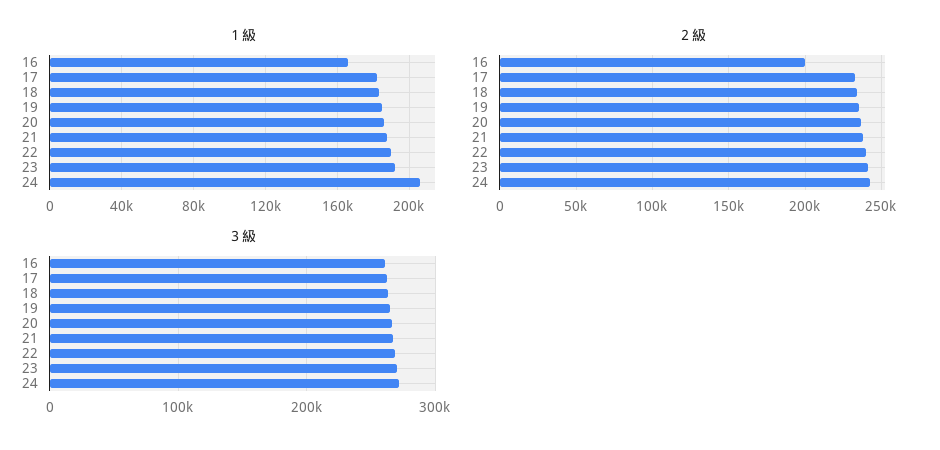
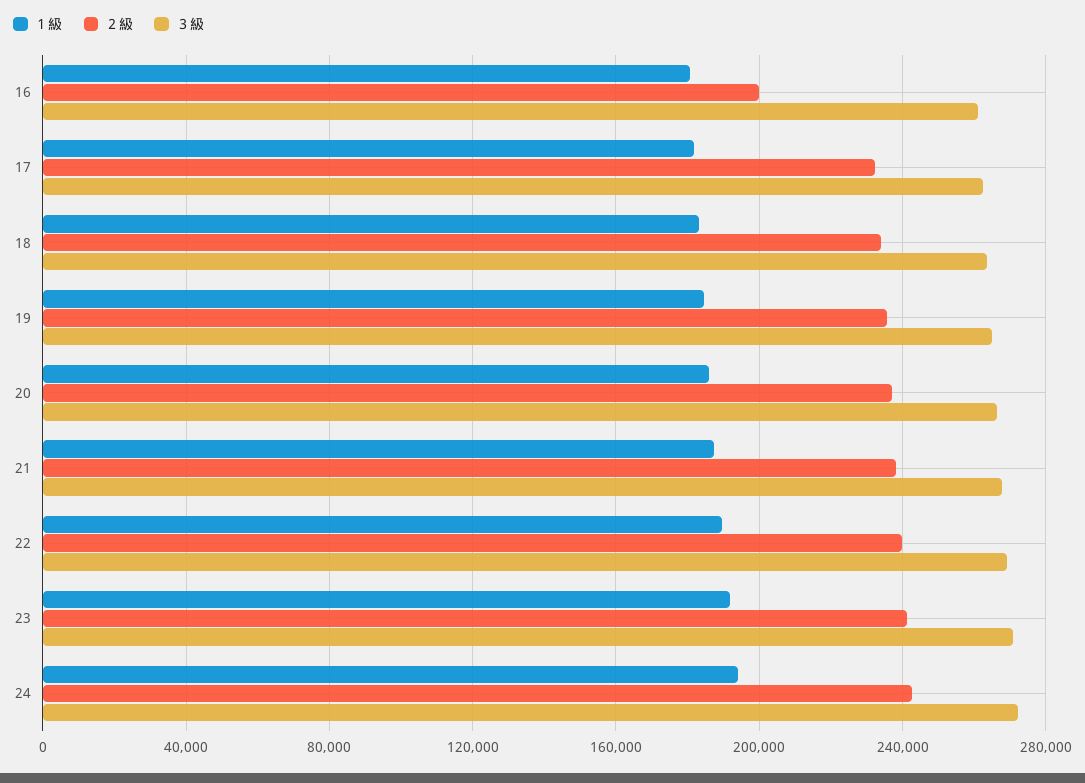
１級, 16: 165000 -> 180000
１級, 24: 205000 -> 195000

